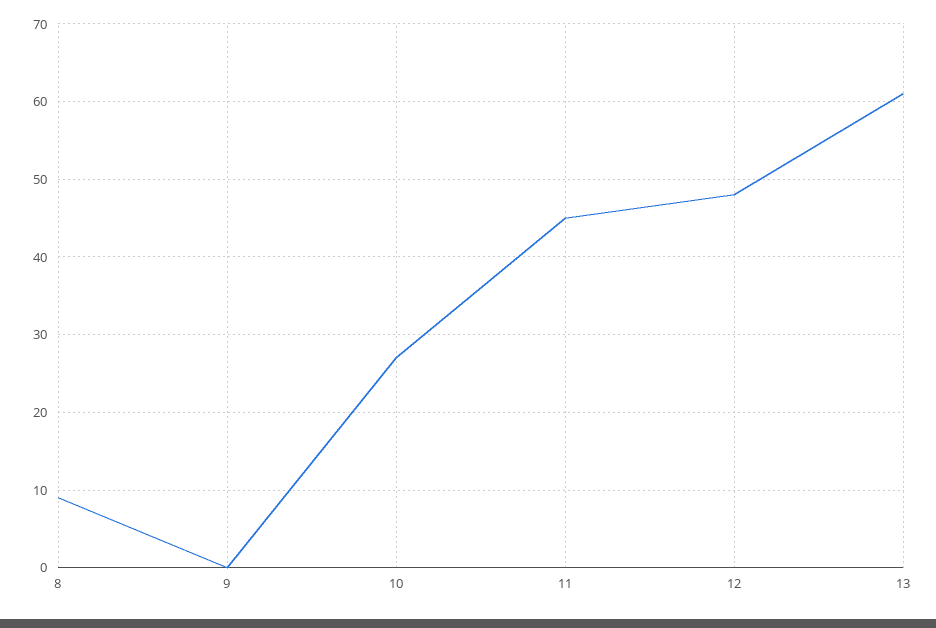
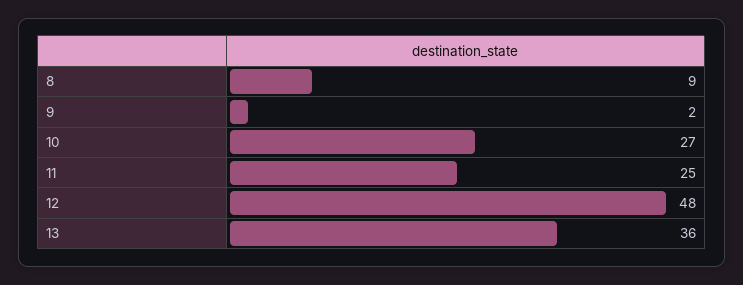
9: 0 -> 2
11: 45 -> 25
13: 61 -> 36

